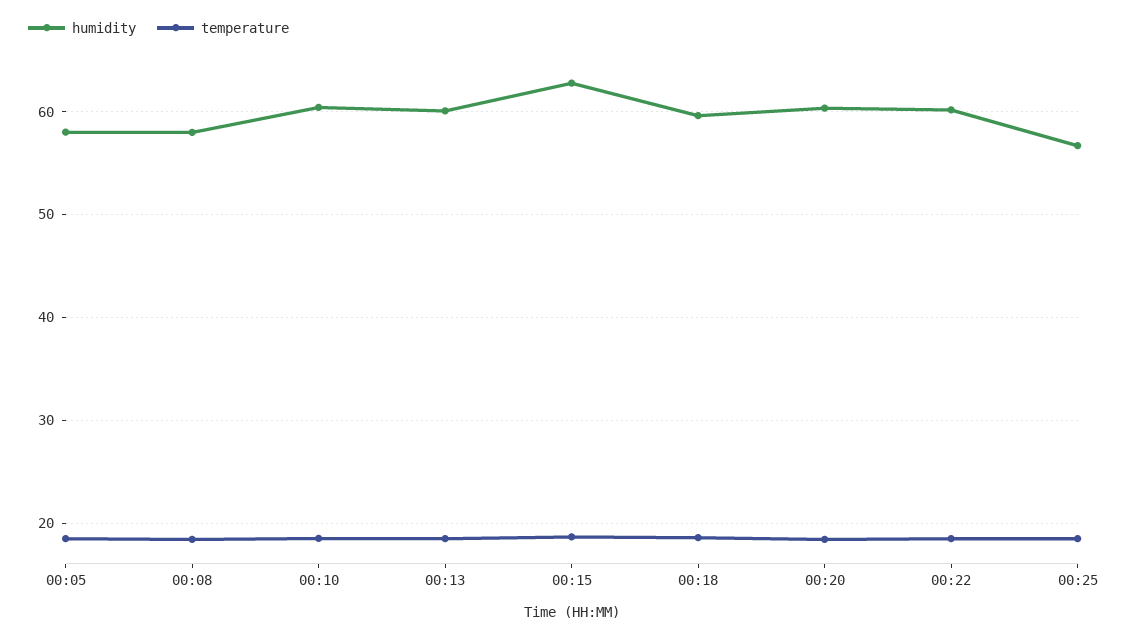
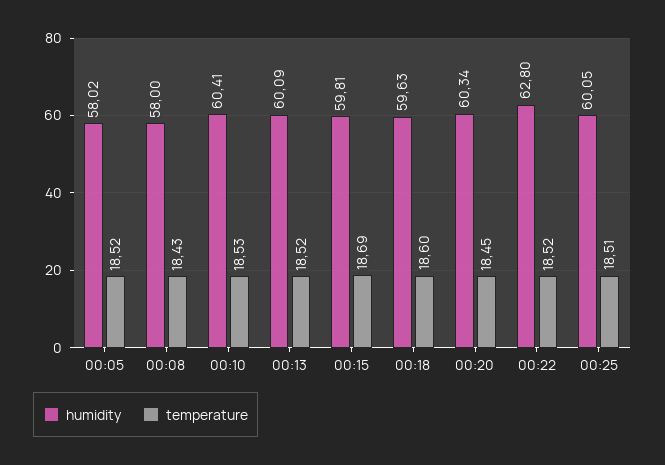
humidity, 00:15: 63 -> 59.81
humidity, 00:22: 60 -> 62.8
humidity, 00:25: 57 -> 60.05

